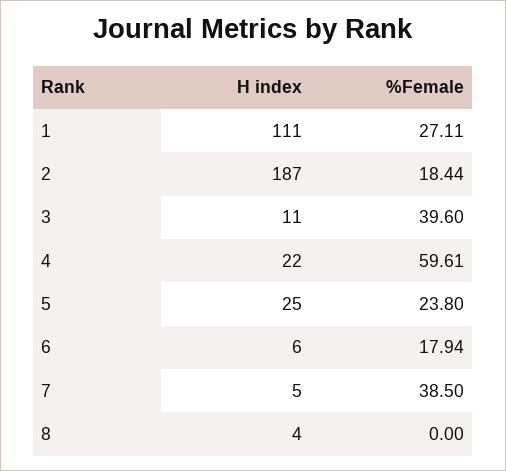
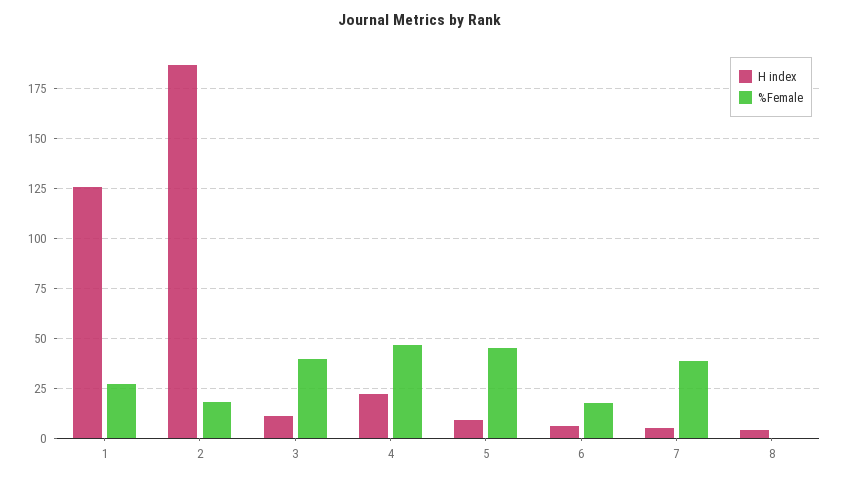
H index, 1: 111 -> 125
%Female, 4: 59.61 -> 45
H index, 5: 25 -> 10
%Female, 5: 23.8 -> 45

